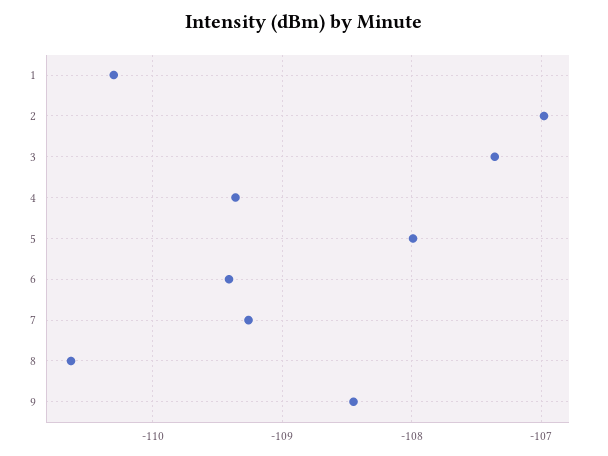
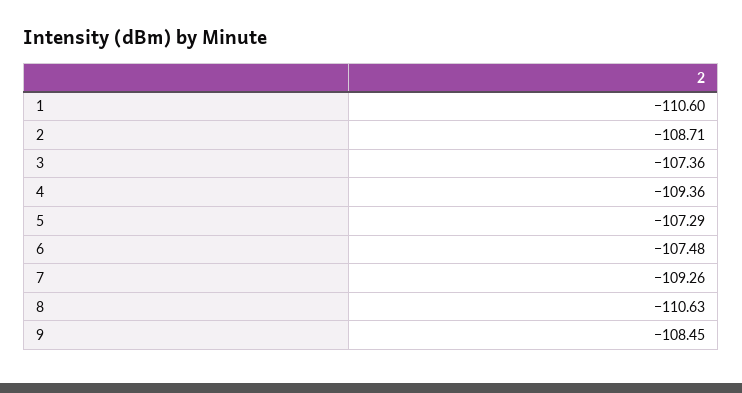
1: -110.3 -> -110.6
2: -107 -> -108.71
5: -108 -> -107.29
6: -109.4 -> -107.48

